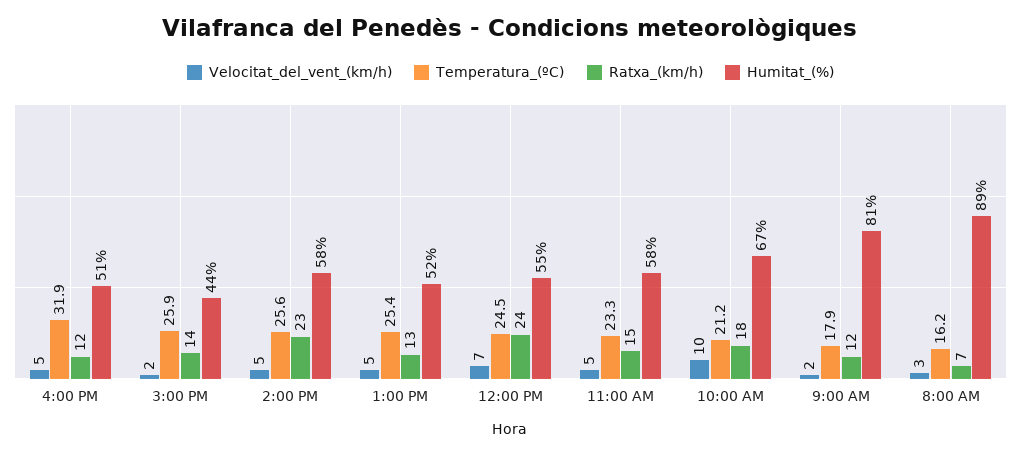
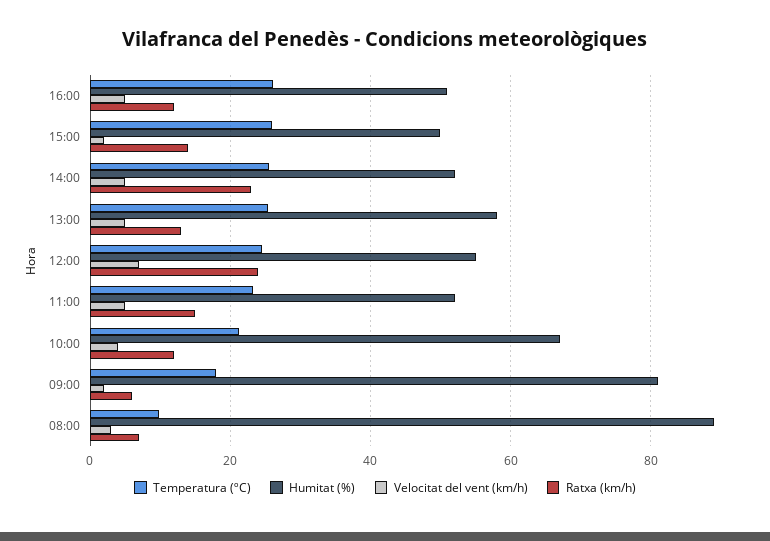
Temperatura_(ºC), 4:00 PM: 31.9 -> 26
Humitat_(%), 3:00 PM: 44 -> 50
Humitat_(%), 2:00 PM: 58 -> 52
Humitat_(%), 1:00 PM: 52 -> 58
Humitat_(%), 11:00 AM: 58 -> 52
Velocitat_del_vent_(km/h), 10:00 AM: 10 -> 4
Ratxa_(km/h), 10:00 AM: 18 -> 12
Ratxa_(km/h), 9:00 AM: 12 -> 6
Temperatura_(ºC), 8:00 AM: 16.2 -> 10

